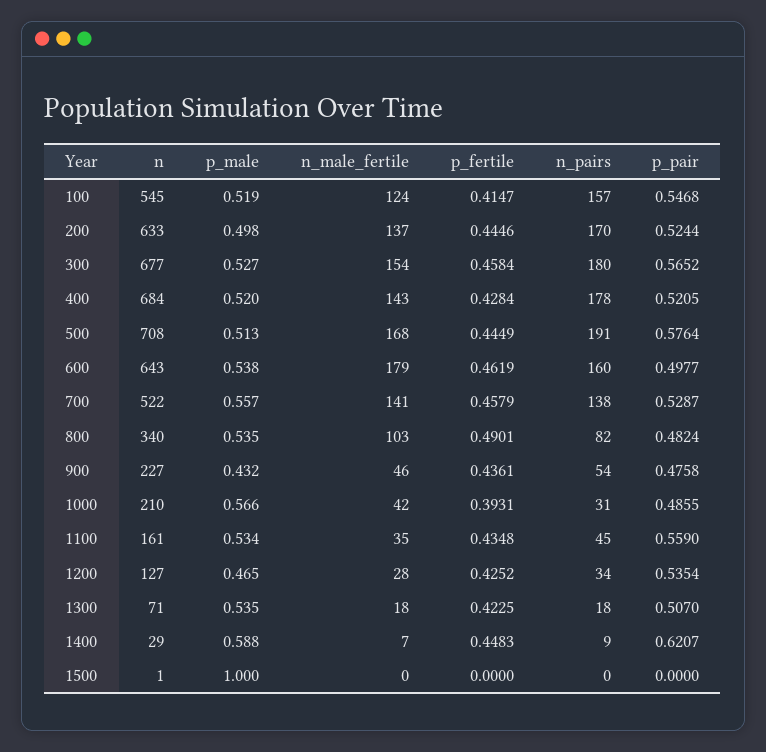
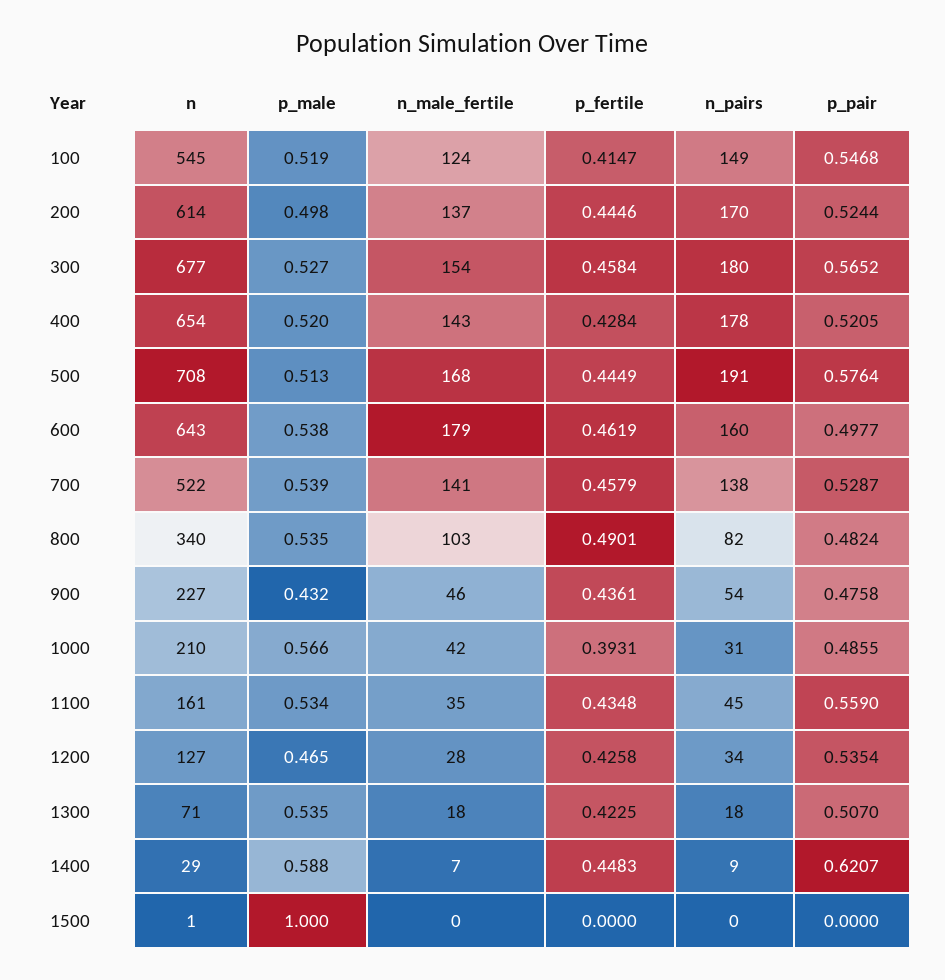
n_pairs, 100: 157 -> 149
n, 200: 633 -> 614
n, 400: 684 -> 654
p_male, 700: 0.557 -> 0.539
p_fertile, 1200: 0.4252 -> 0.4258

